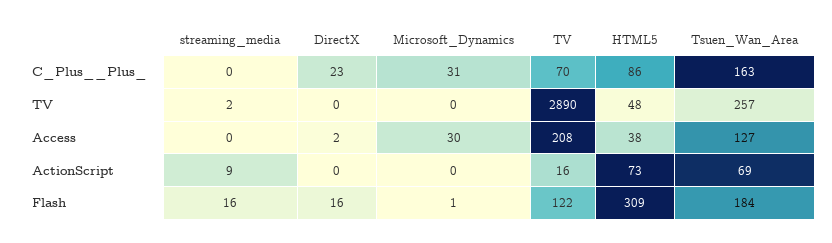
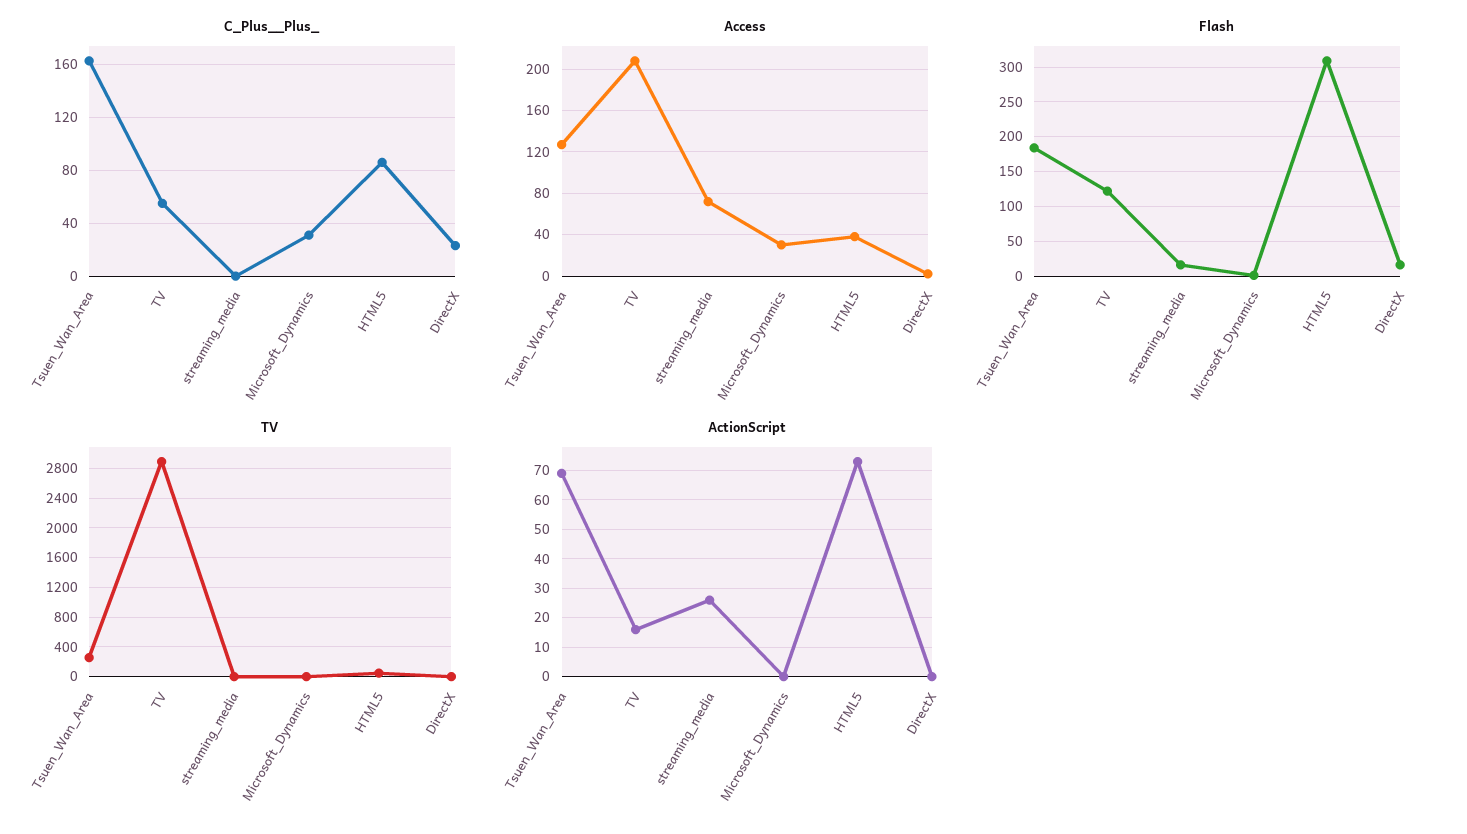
C_Plus__Plus_, TV: 70 -> 55
Access, streaming_media: 0 -> 70
ActionScript, streaming_media: 9 -> 25

